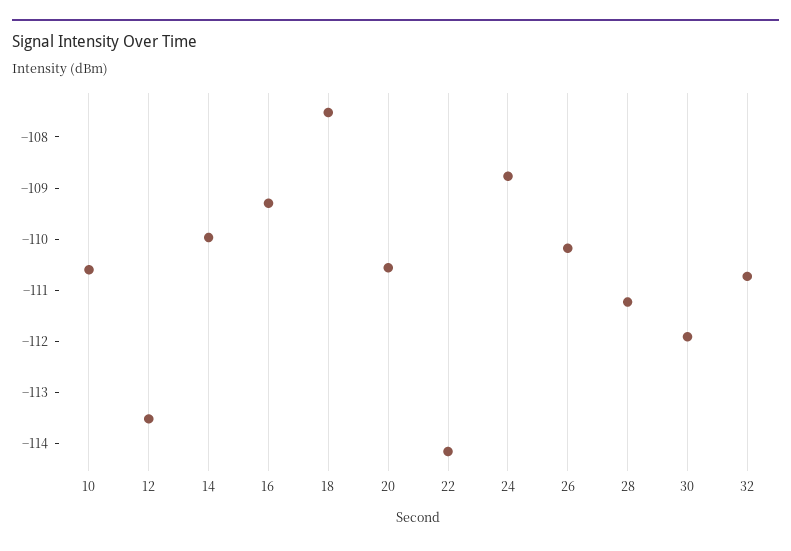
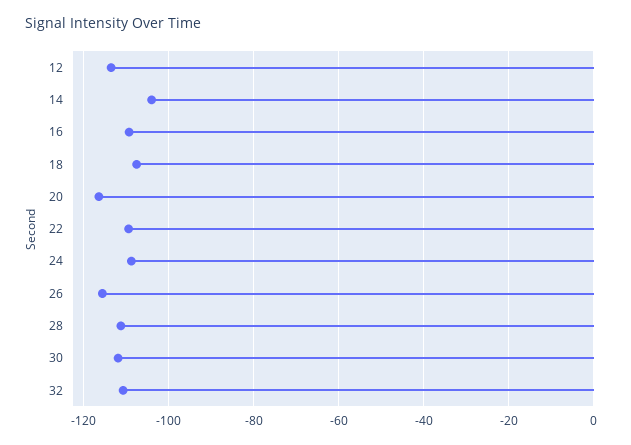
10: -110.6 -> none
14: -110 -> -104
20: -110.6 -> -116
22: -114.2 -> -110
26: -110.2 -> -116

